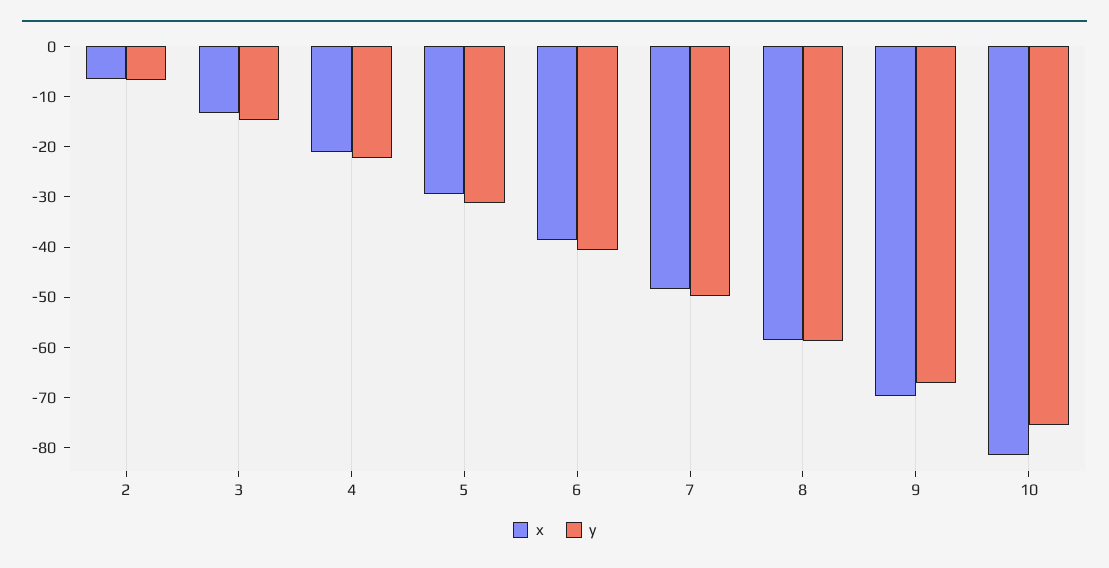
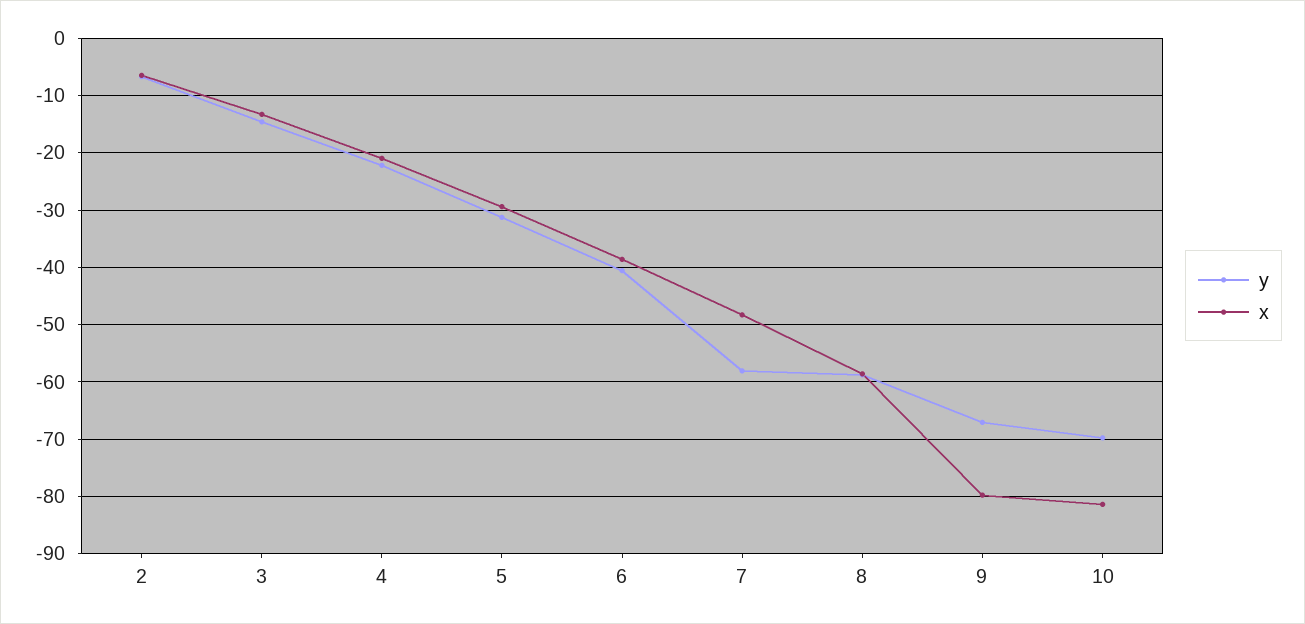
y, 7: -50 -> -58
x, 9: -70 -> -80
y, 10: -76 -> -70

